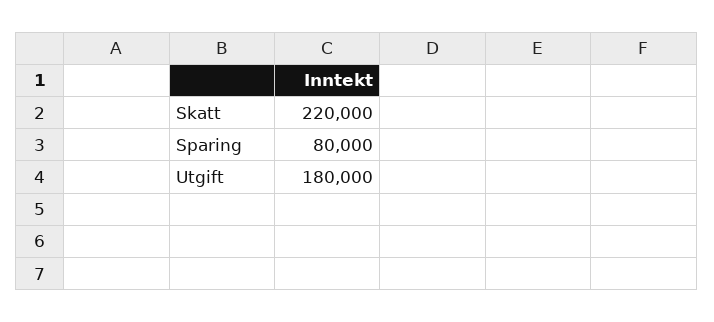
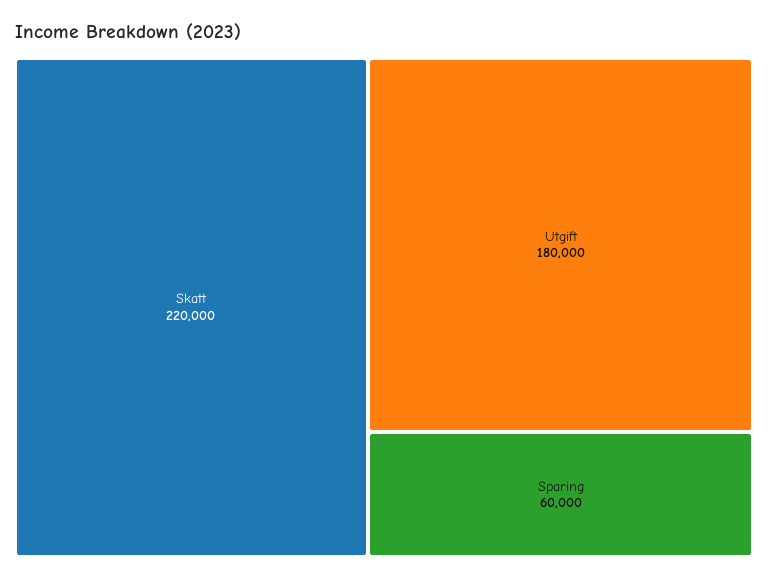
Sparing: 80000 -> 60000

